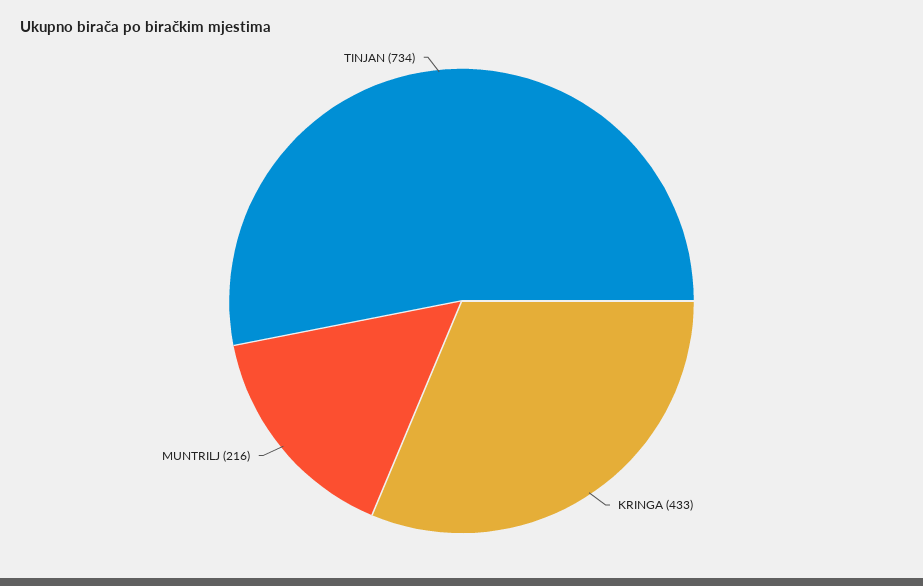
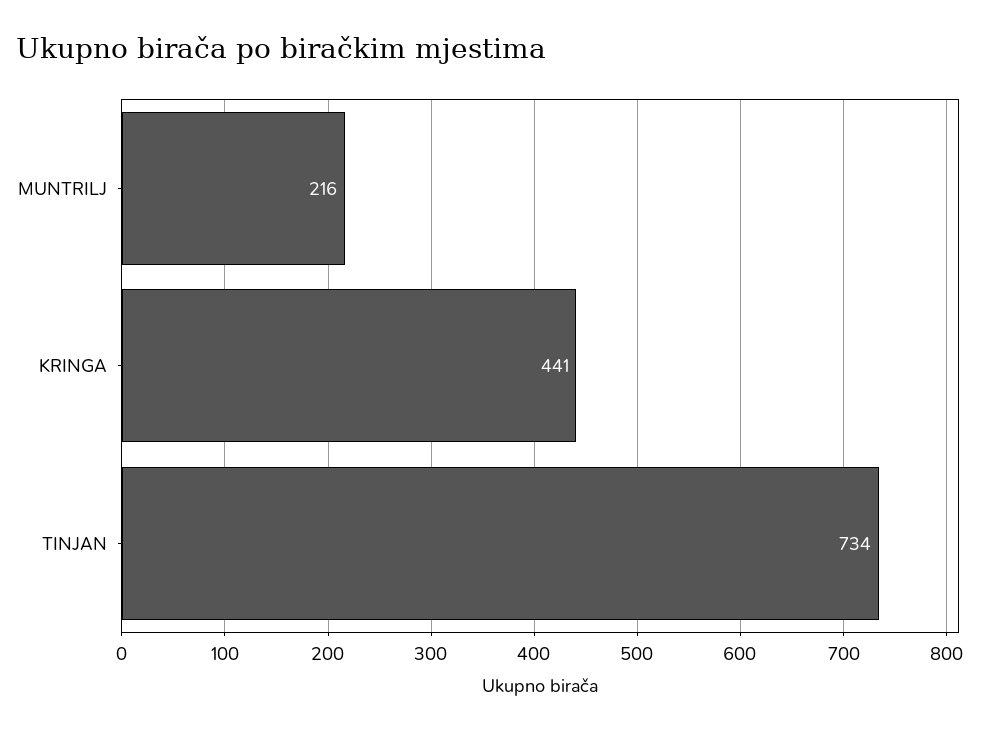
KRINGA: 433 -> 441

